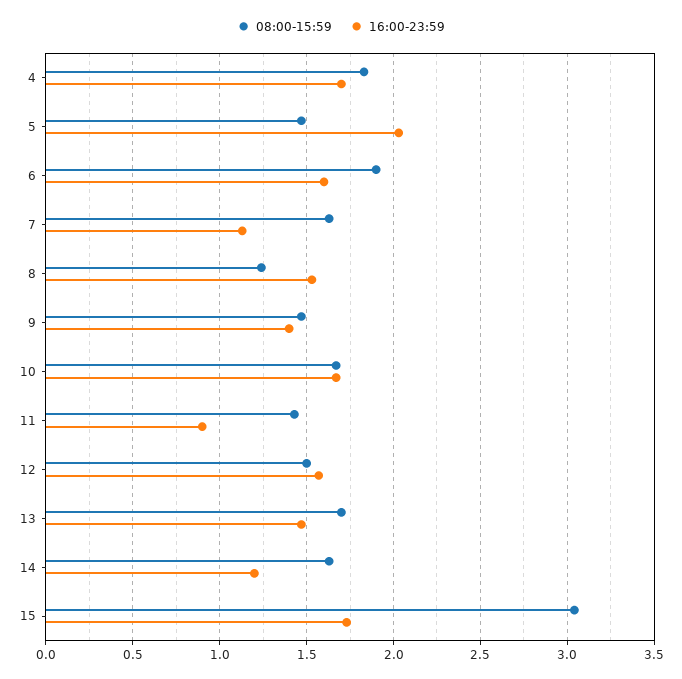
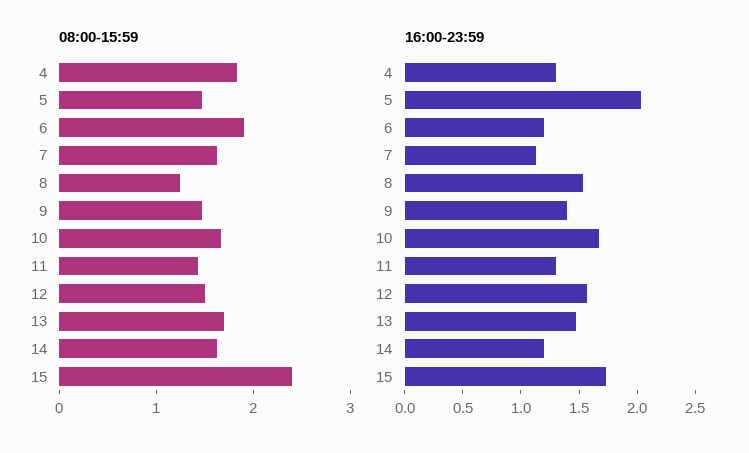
16:00-23:59, 4: 1.7 -> 1.3
16:00-23:59, 6: 1.6 -> 1.2
16:00-23:59, 11: 0.9 -> 1.3
08:00-15:59, 15: 3.05 -> 2.4

